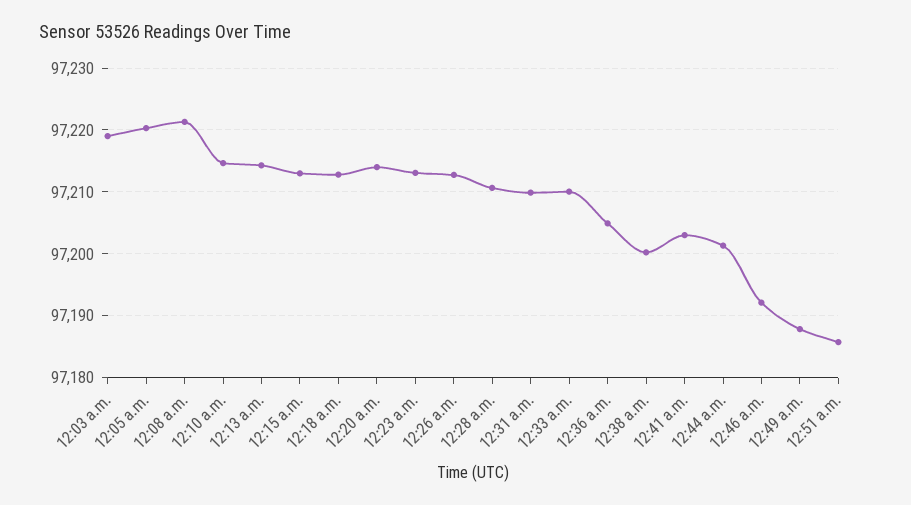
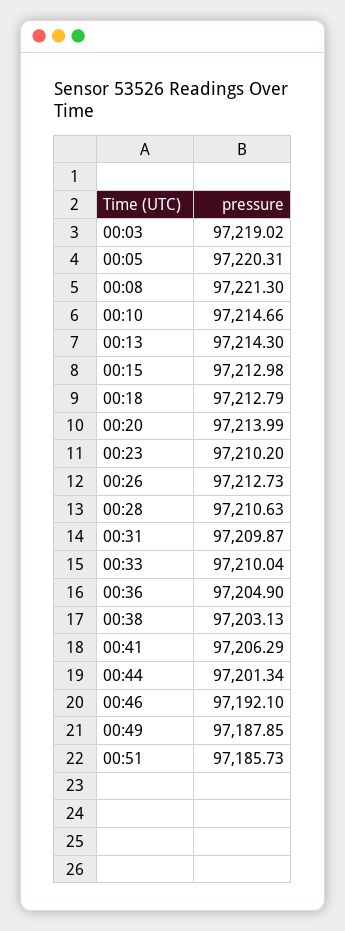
12:23 a.m.: 97213 -> 97210.2
12:38 a.m.: 97200 -> 97203.13
12:41 a.m.: 97203 -> 97206.29

